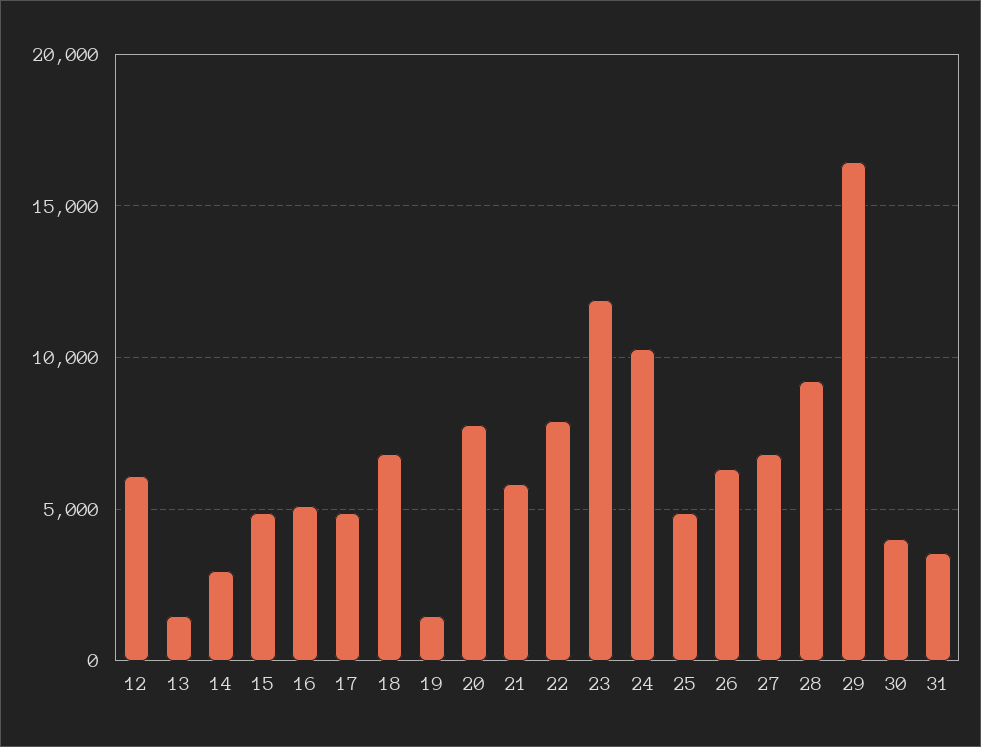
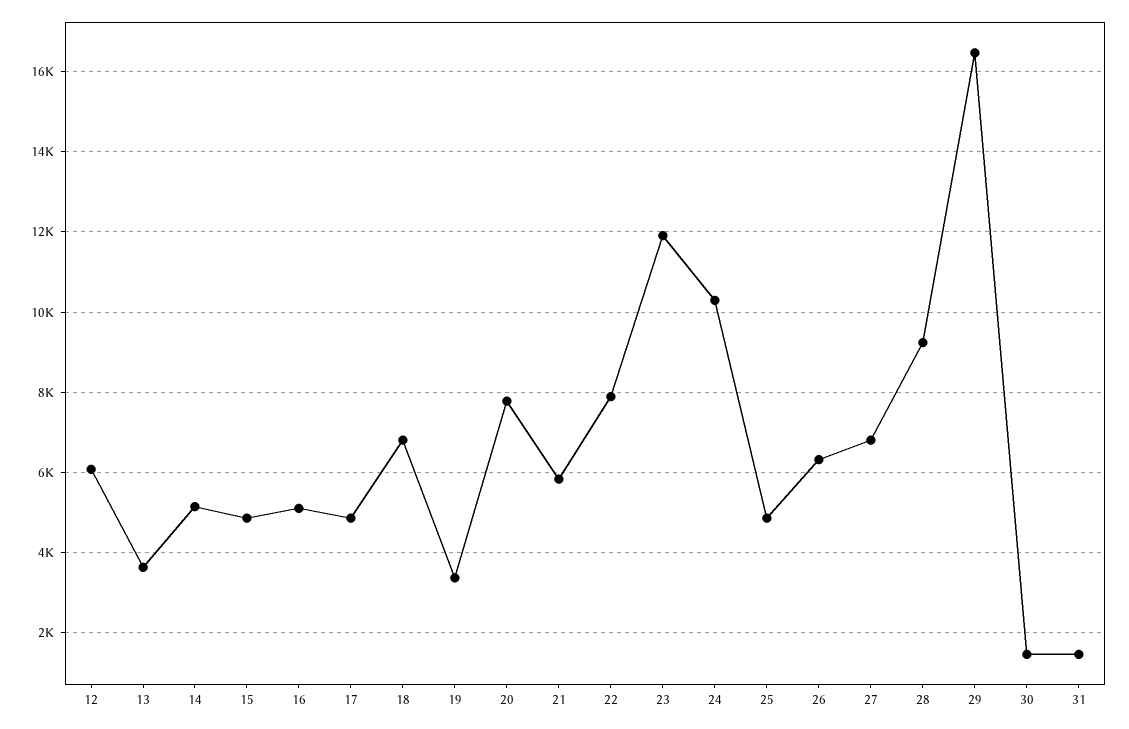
13: 1500 -> 3600
14: 3000 -> 5200
19: 1500 -> 3400
30: 4000 -> 1400
31: 3500 -> 1400

